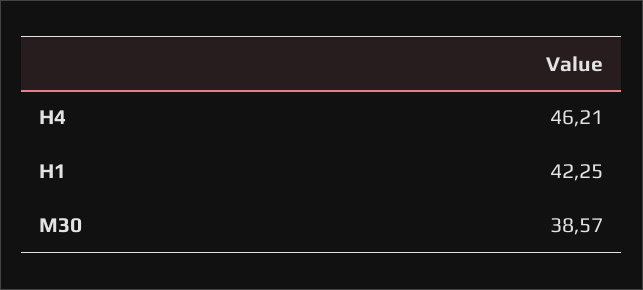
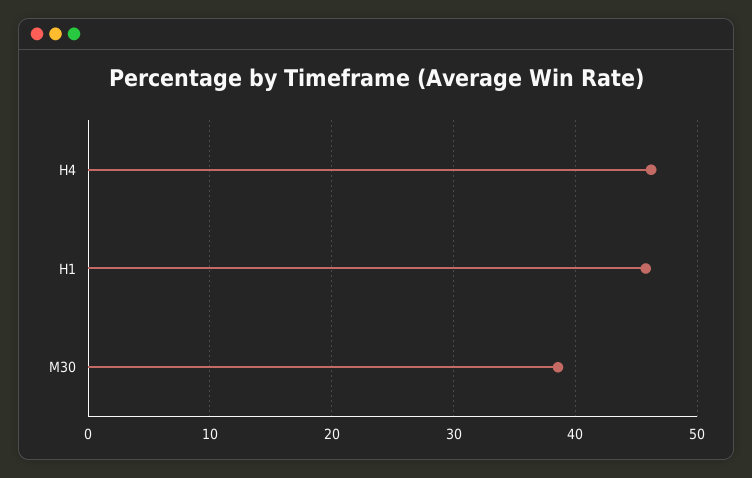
H1: 42.25 -> 46

